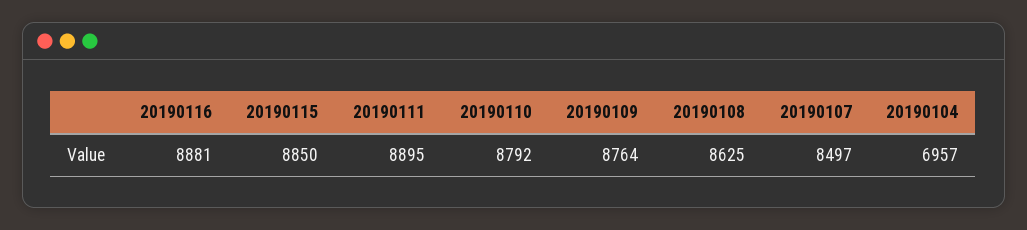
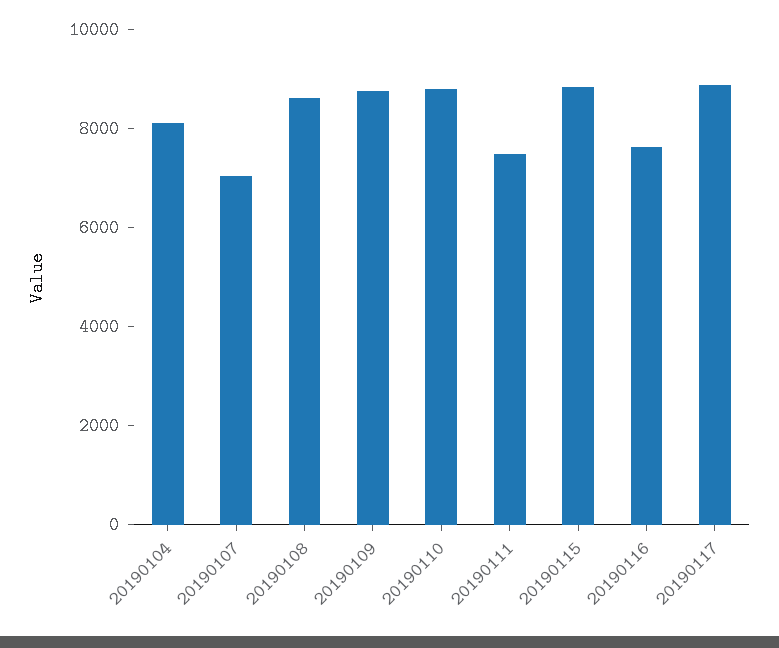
20190116: 8881 -> 7500
20190111: 8895 -> 7500
20190107: 8497 -> 7000
20190104: 6957 -> 8000
20190117: none -> 9000

